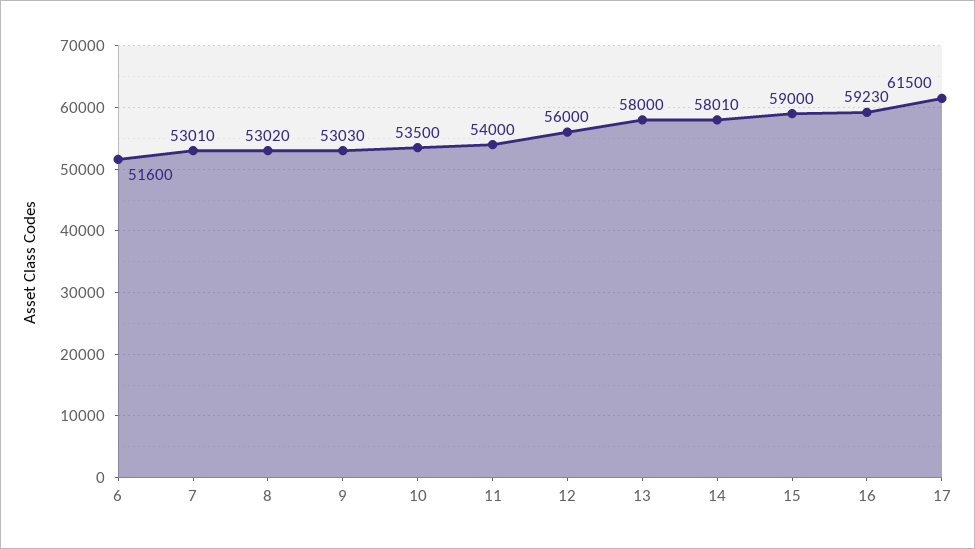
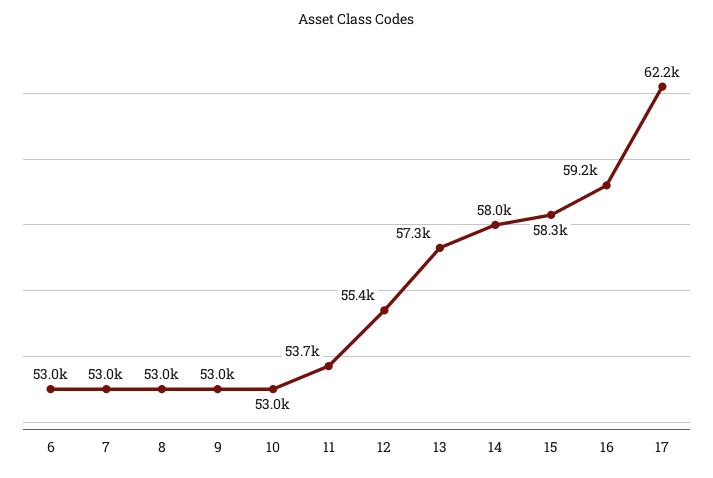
6: 51600 -> 53000
10: 53500 -> 53000
11: 54000 -> 53700
12: 56000 -> 55400
13: 58000 -> 57300
15: 59000 -> 58300
17: 61500 -> 62200

